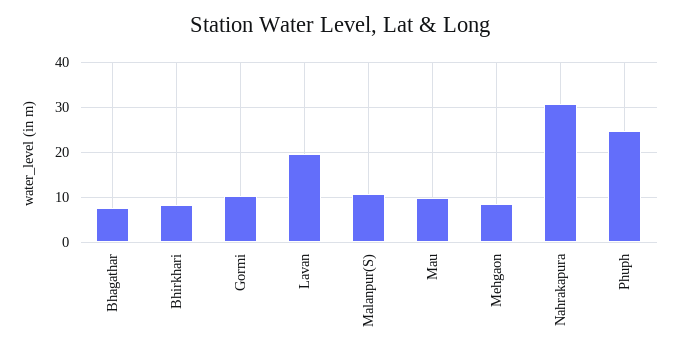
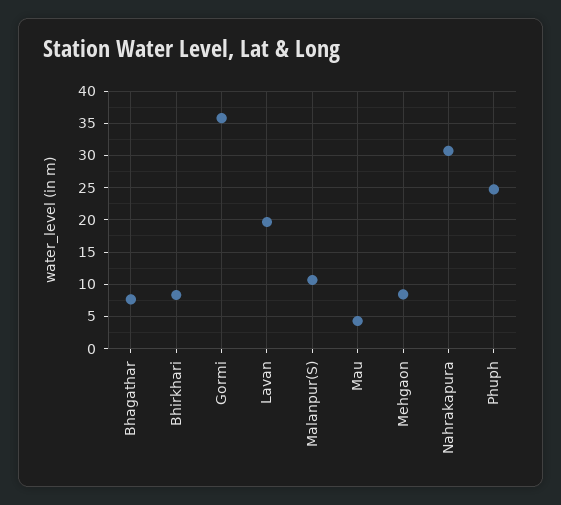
Gormi: 10 -> 36
Mau: 10 -> 4

